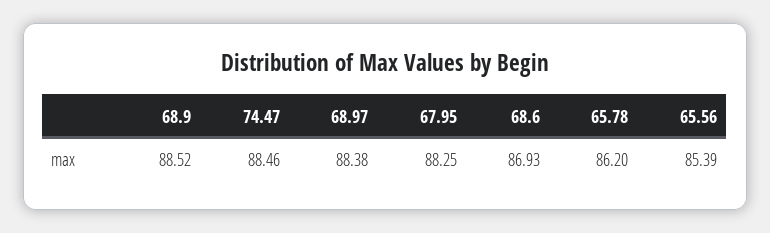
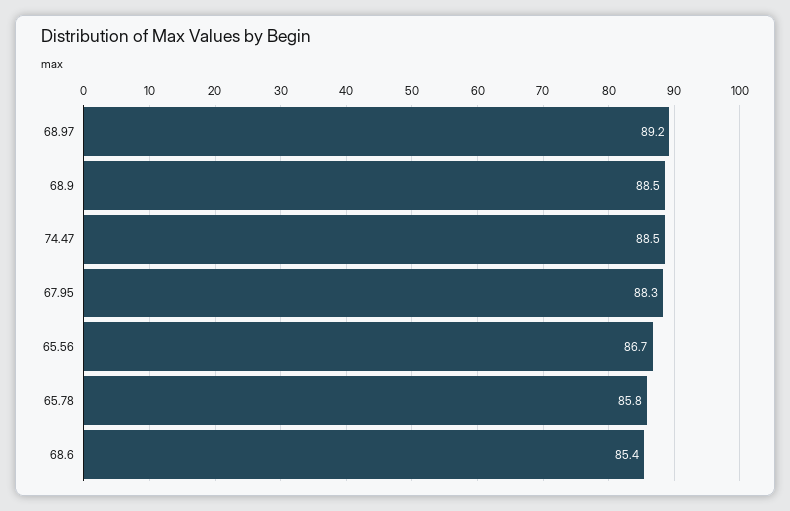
68.97: 88.38 -> 89.2
68.6: 86.93 -> 85.4
65.78: 86.2 -> 85.8
65.56: 85.39 -> 86.7

